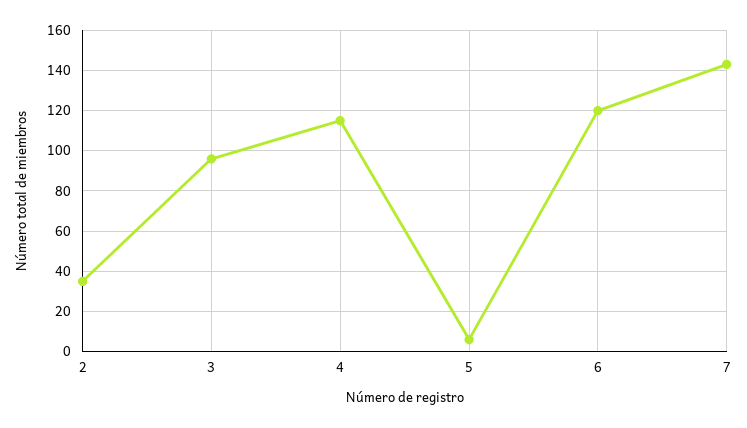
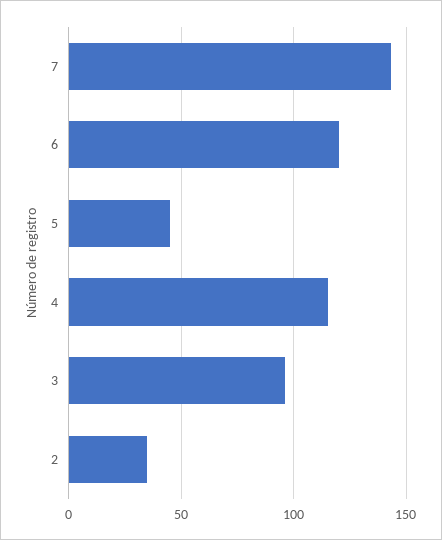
5: 5 -> 45

